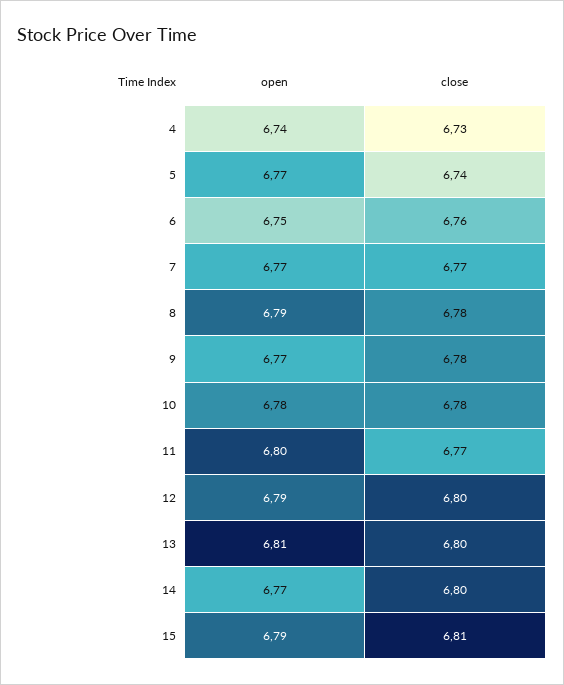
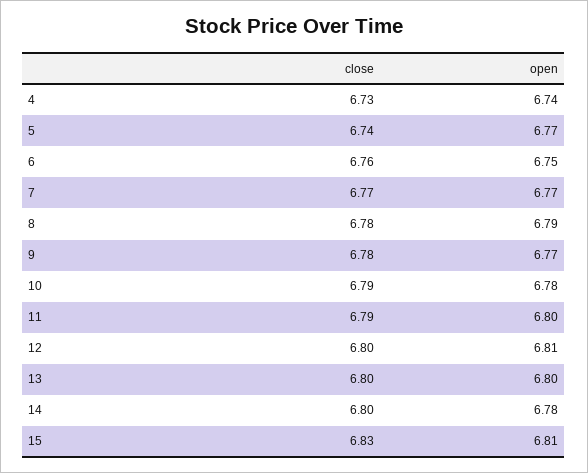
close, 10: 6.78 -> 6.79
close, 11: 6.77 -> 6.79
open, 12: 6.79 -> 6.81
open, 13: 6.81 -> 6.8
open, 14: 6.77 -> 6.78
open, 15: 6.79 -> 6.81
close, 15: 6.81 -> 6.83

